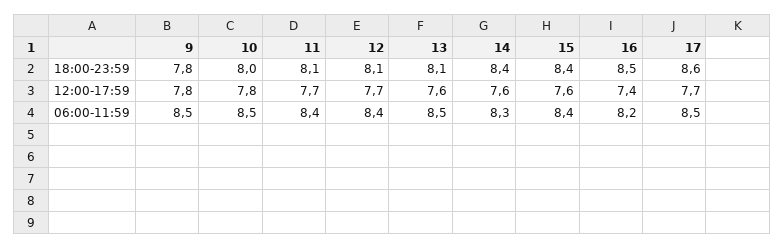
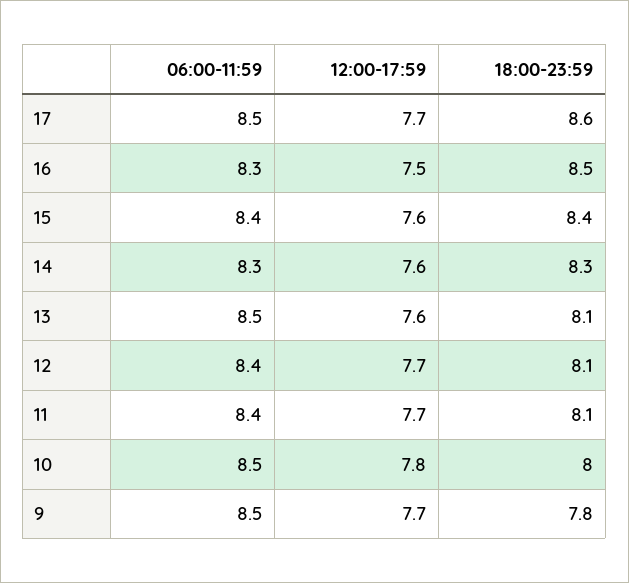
14, 18:00-23:59: 8.4 -> 8.3
9, 12:00-17:59: 7.8 -> 7.7
16, 12:00-17:59: 7.4 -> 7.5
16, 06:00-11:59: 8.2 -> 8.3

